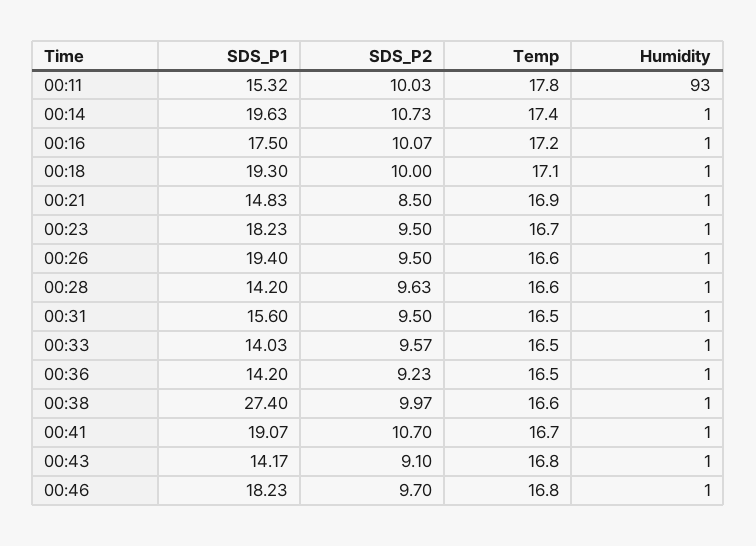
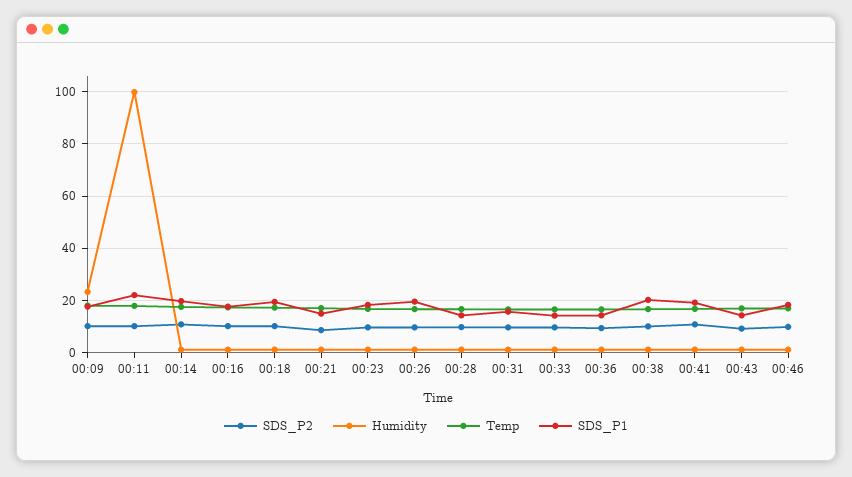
SDS_P1, 00:11: 15.32 -> 22.5
Humidity, 00:11: 93 -> 100
SDS_P1, 00:38: 27.4 -> 20
SDS_P2, 00:09: none -> 10
Humidity, 00:09: none -> 22.5
Temp, 00:09: none -> 17.5
SDS_P1, 00:09: none -> 17.5

